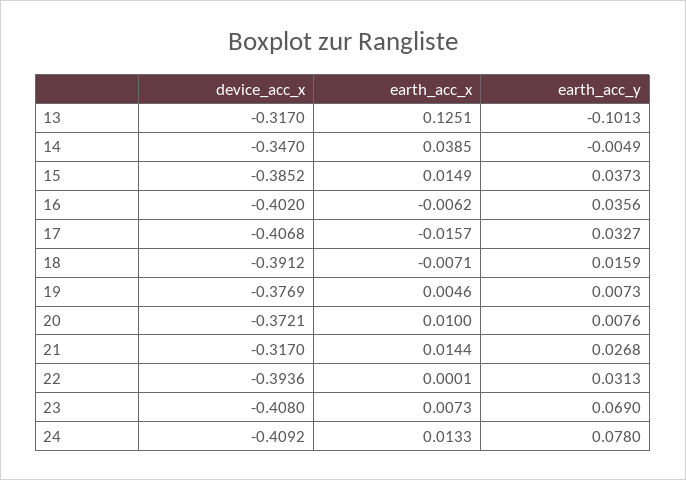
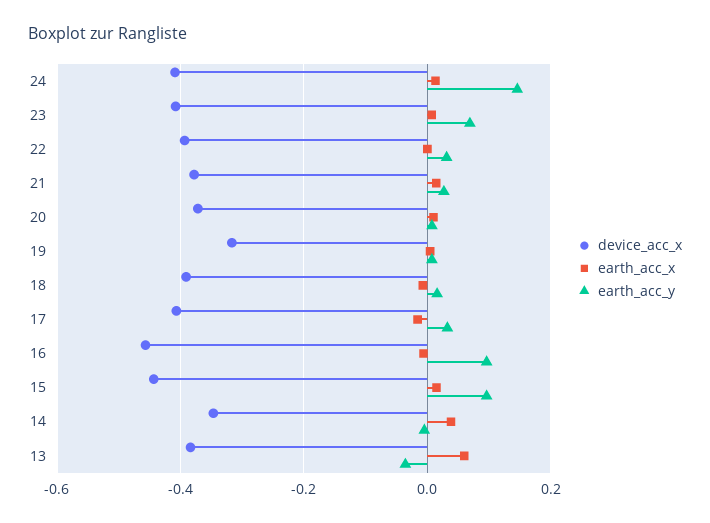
device_acc_x, 13: -0.317 -> -0.38
earth_acc_x, 13: 0.1251 -> 0.06
earth_acc_y, 13: -0.1013 -> -0.04
device_acc_x, 15: -0.3852 -> -0.44
earth_acc_y, 15: 0.0373 -> 0.1
device_acc_x, 16: -0.402 -> -0.46
earth_acc_y, 16: 0.0356 -> 0.1
device_acc_x, 19: -0.3769 -> -0.32
device_acc_x, 21: -0.317 -> -0.38
earth_acc_y, 24: 0.078 -> 0.14

